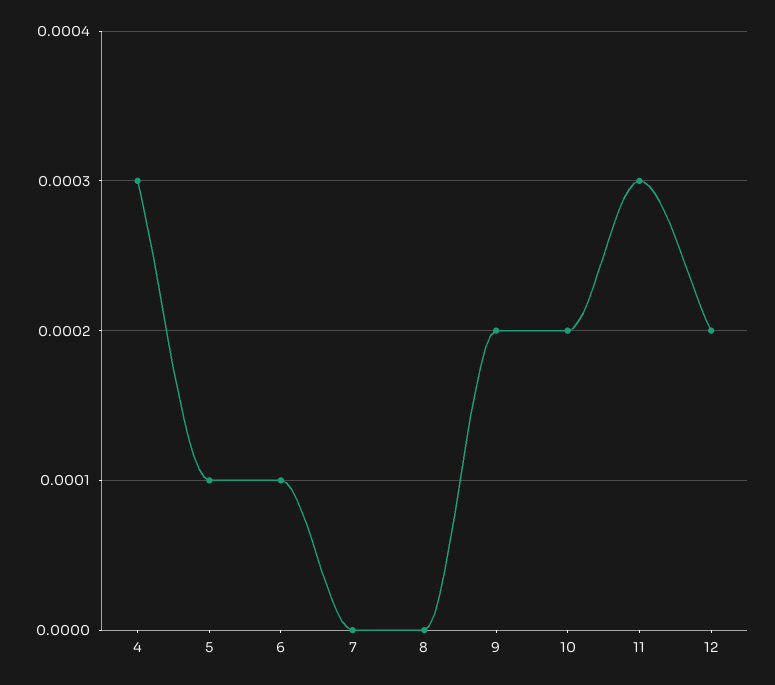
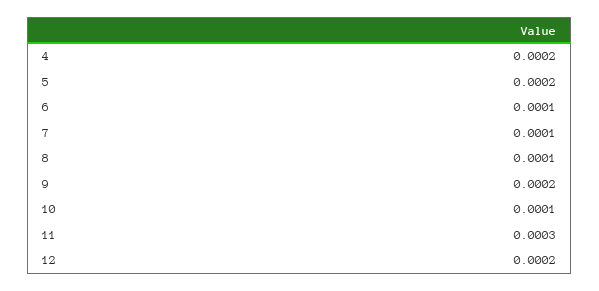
4: 0.0003 -> 0.0002
5: 0.0001 -> 0.0002
7: 0 -> 0.0001
8: 0 -> 0.0001
10: 0.0002 -> 0.0001

